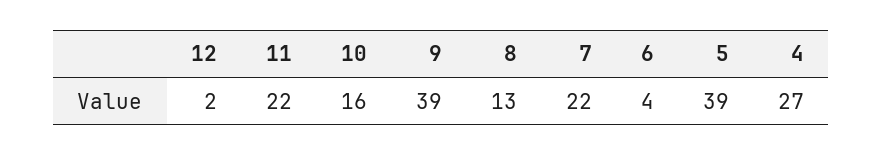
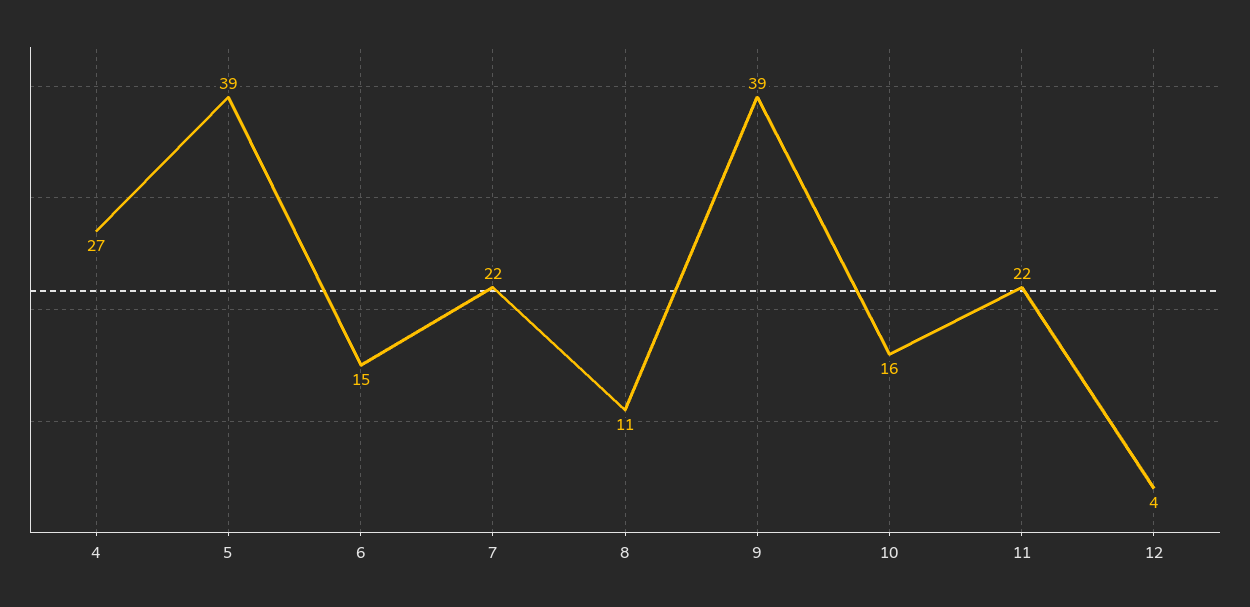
12: 2 -> 4
8: 13 -> 11
6: 4 -> 15

